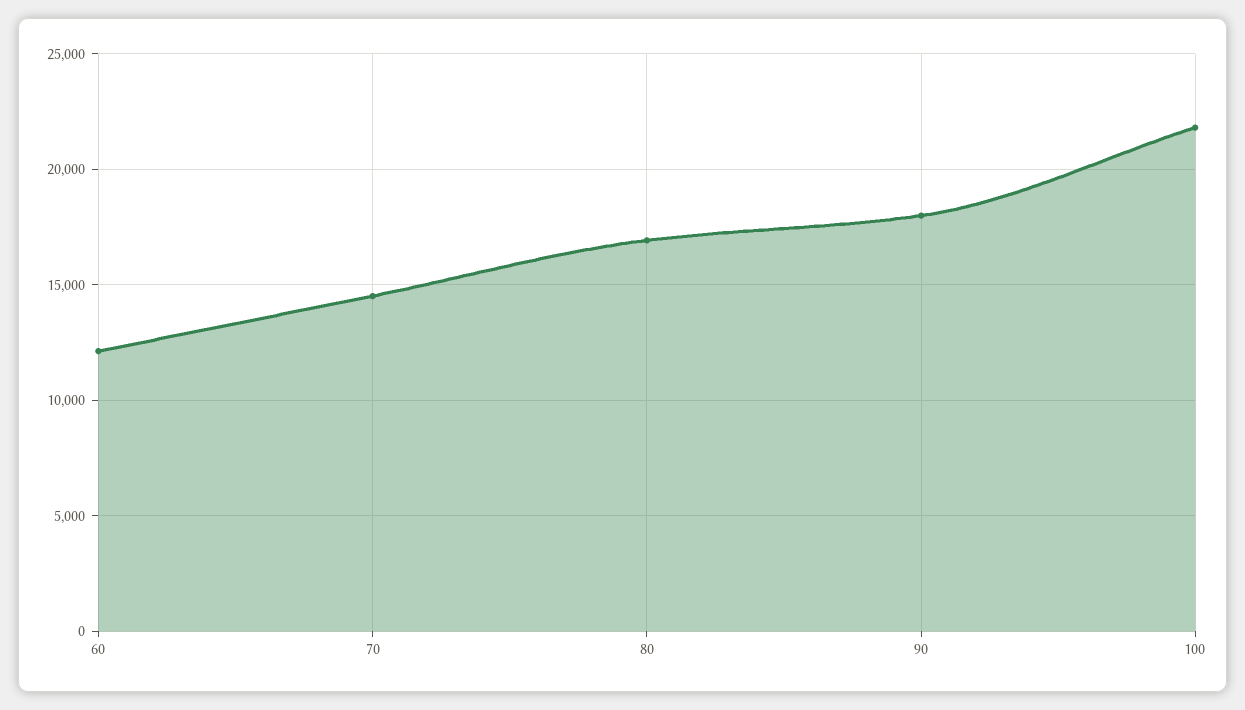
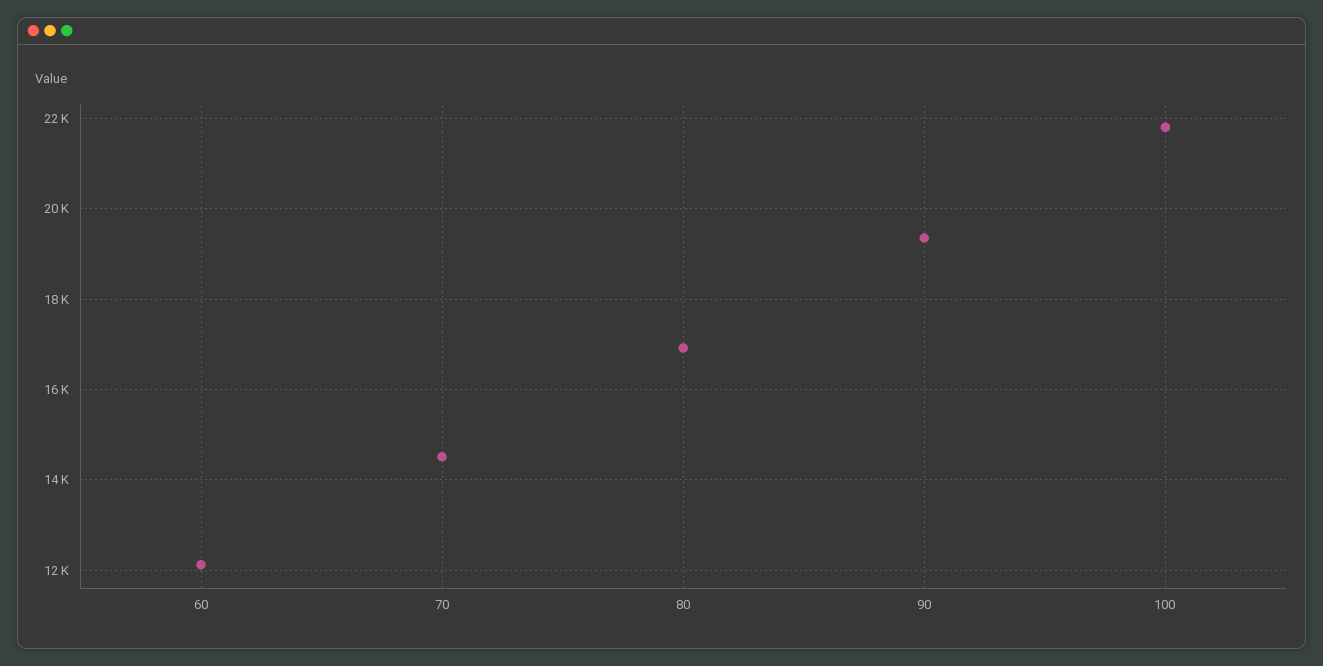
90: 18000 -> 19400

